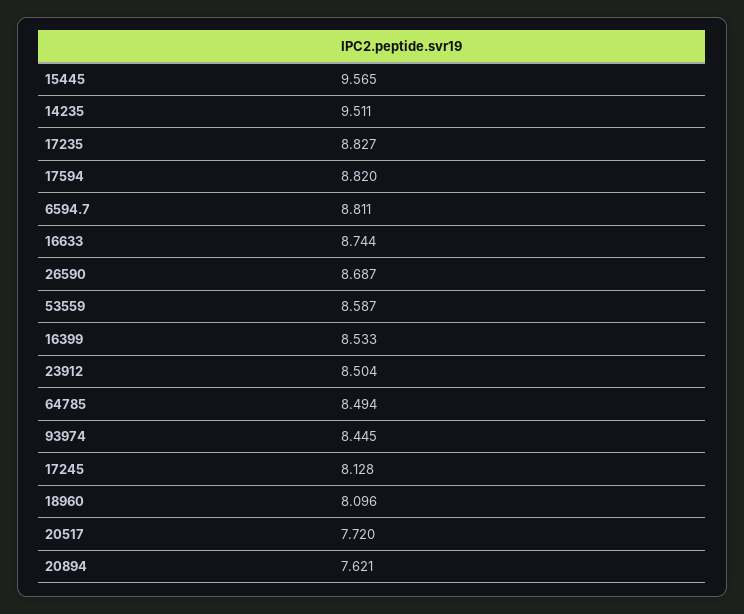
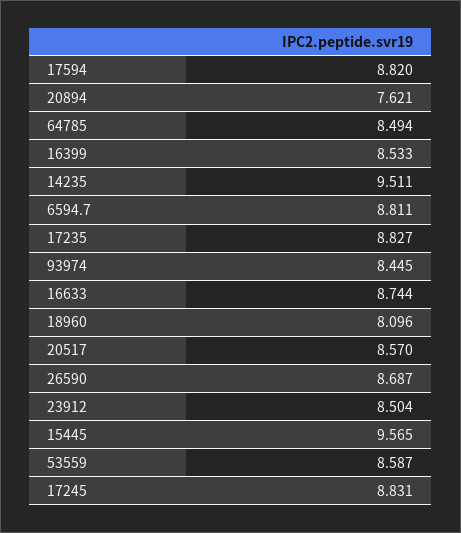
17245: 8.128 -> 8.831
20517: 7.72 -> 8.57

